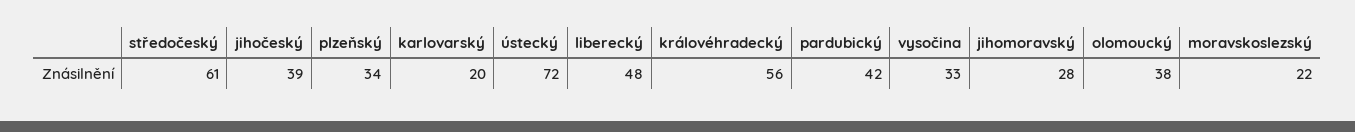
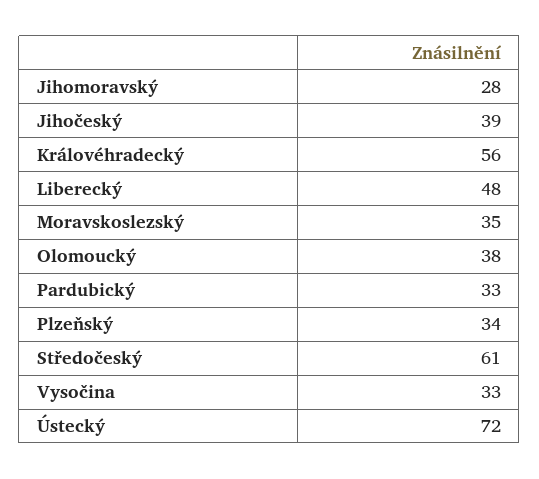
karlovarský: 20 -> none
pardubický: 42 -> 33
moravskoslezský: 22 -> 35

